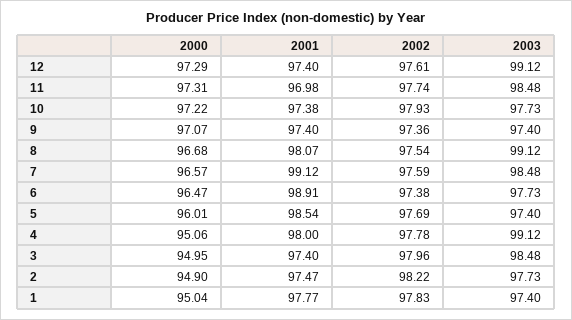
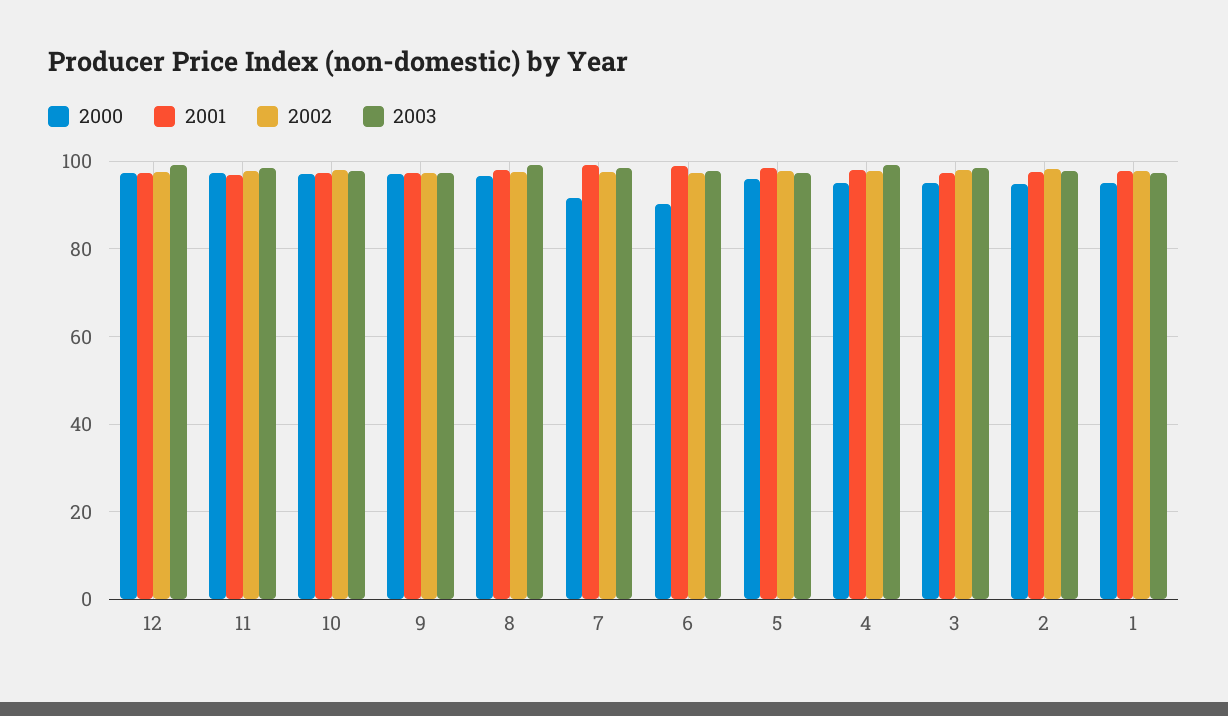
2000, 7: 96.57 -> 92
2000, 6: 96.47 -> 90

